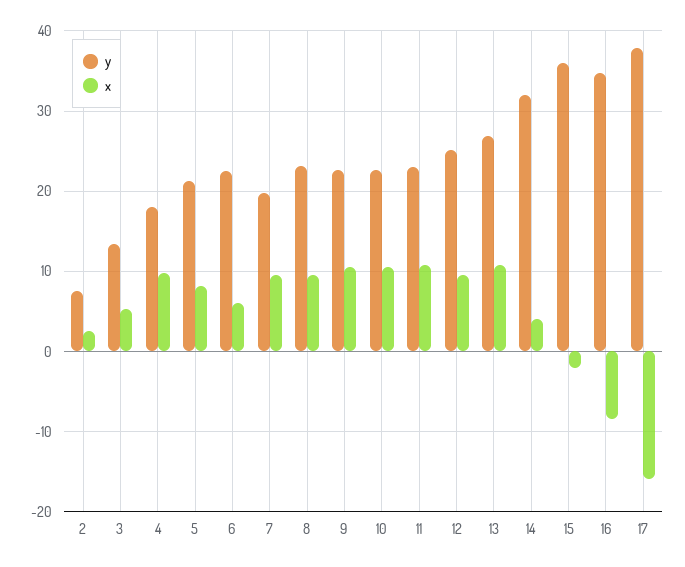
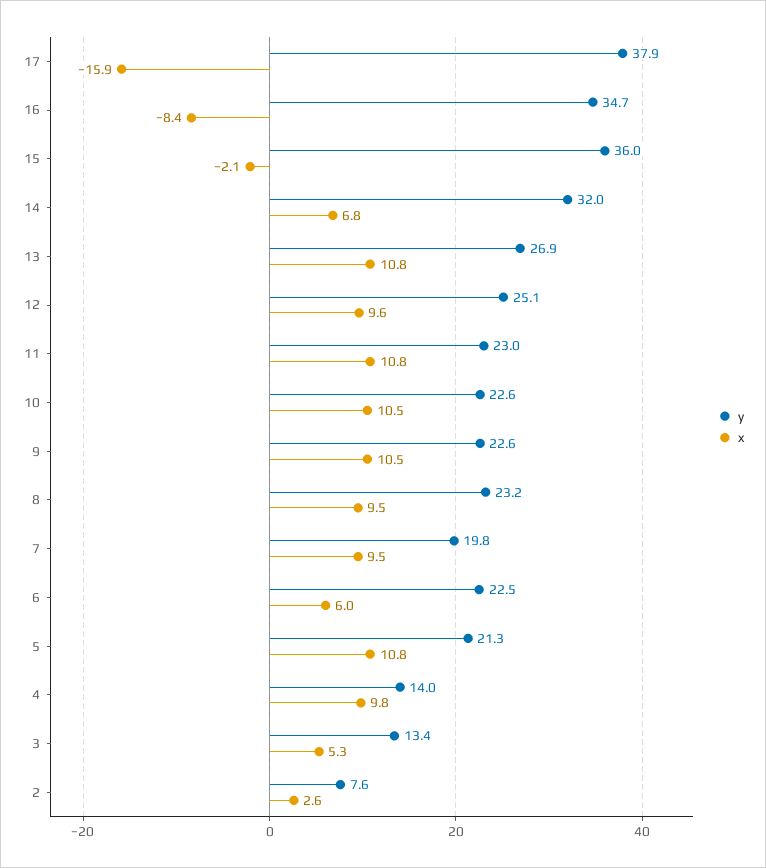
y, 4: 18 -> 14
x, 5: 8 -> 10.8
x, 14: 4 -> 6.8

